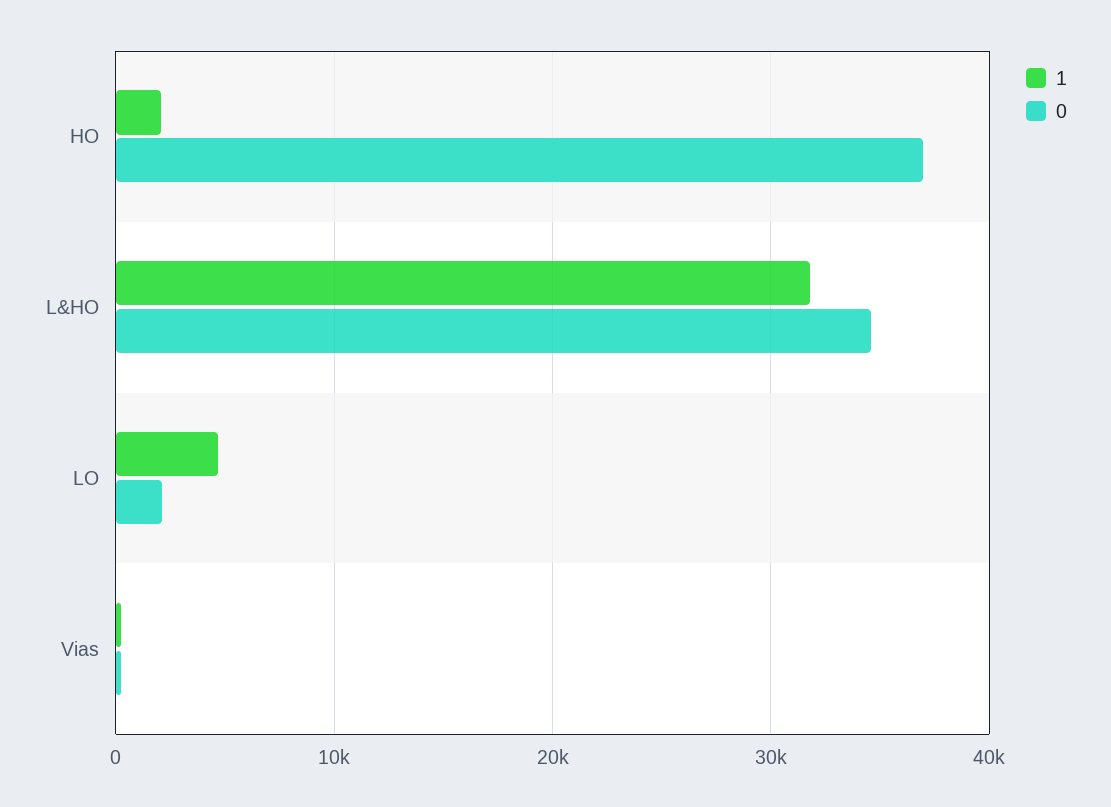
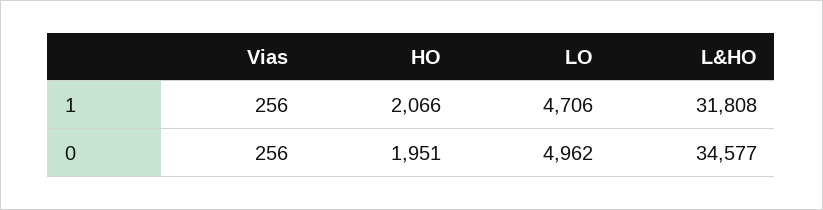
0, HO: 37000 -> 1951
0, LO: 2000 -> 4962

